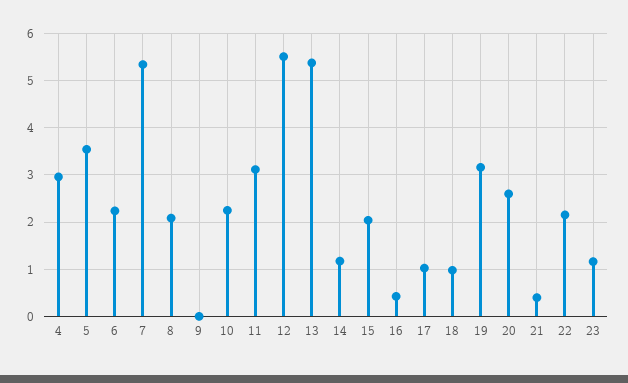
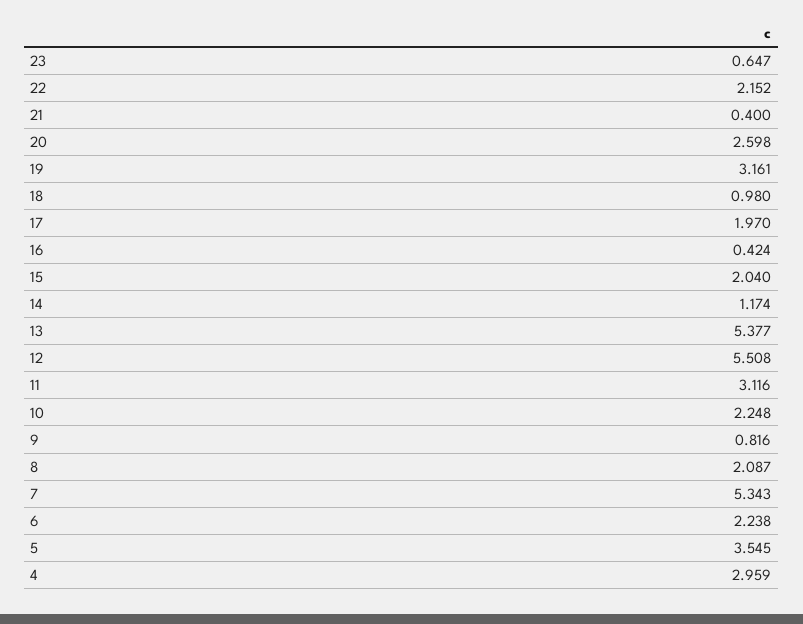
9: 0 -> 0.816
17: 1 -> 1.97
23: 1.2 -> 0.647

